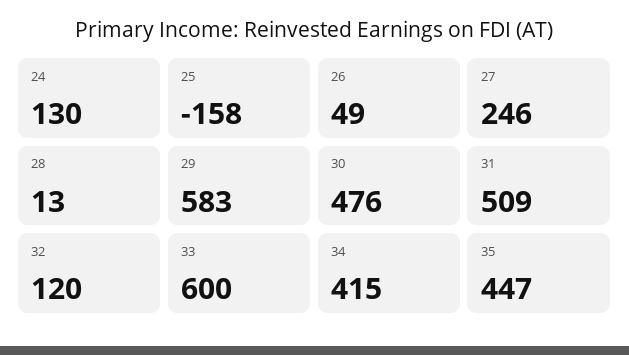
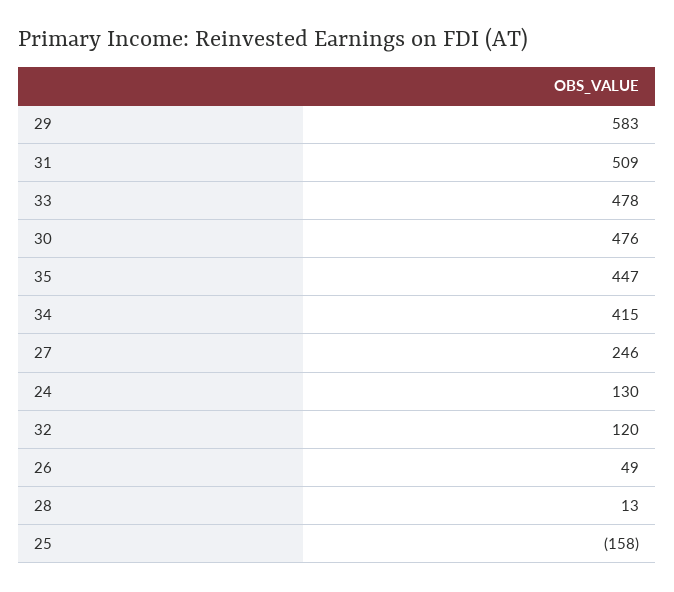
33: 600 -> 478

